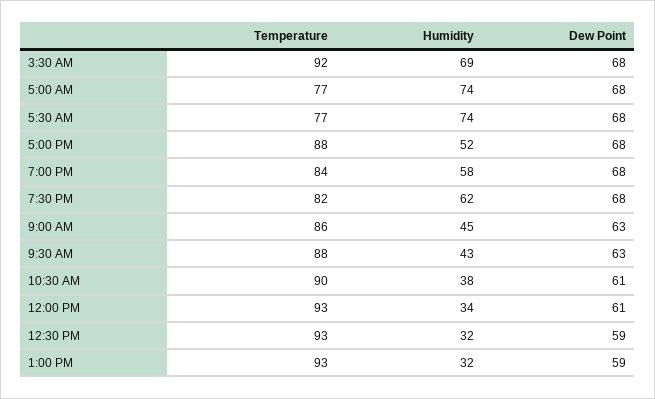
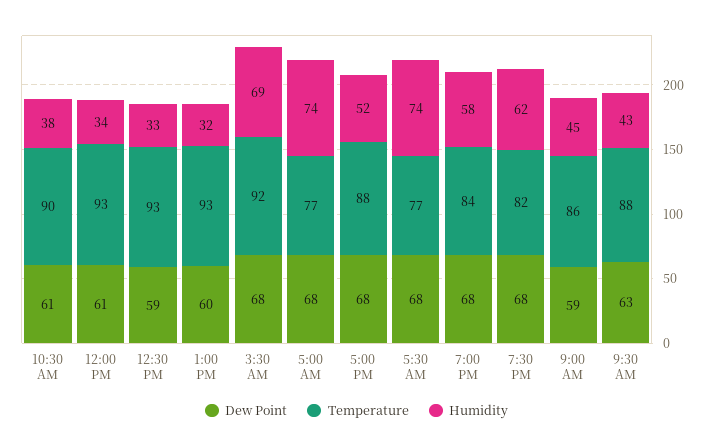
Dew Point, 9:00 AM: 63 -> 59
Humidity, 12:30 PM: 32 -> 33
Dew Point, 1:00 PM: 59 -> 60

